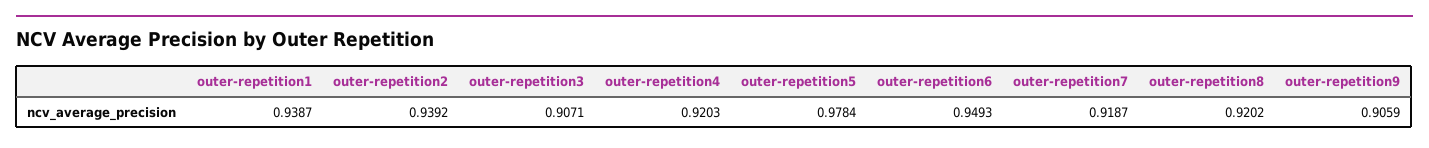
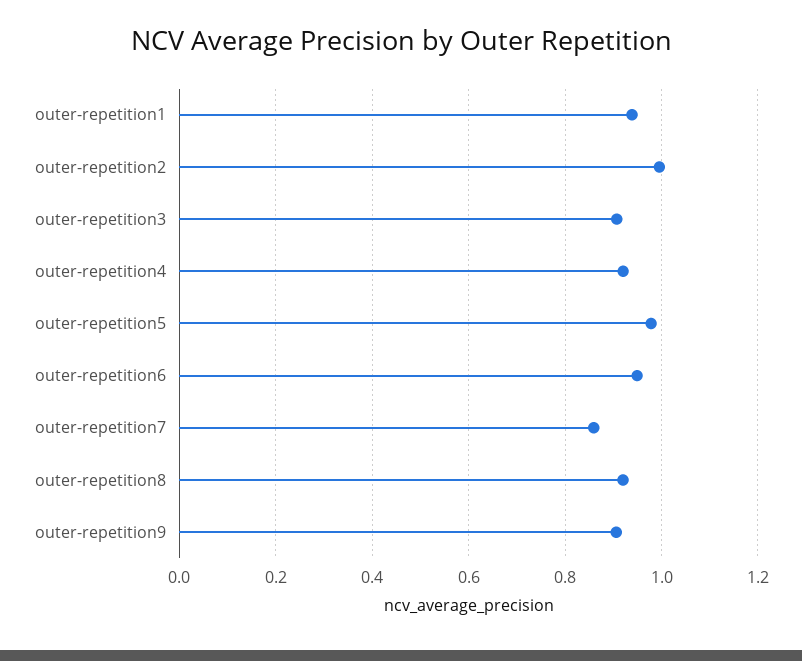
outer-repetition2: 0.9392 -> 1
outer-repetition7: 0.9187 -> 0.86

